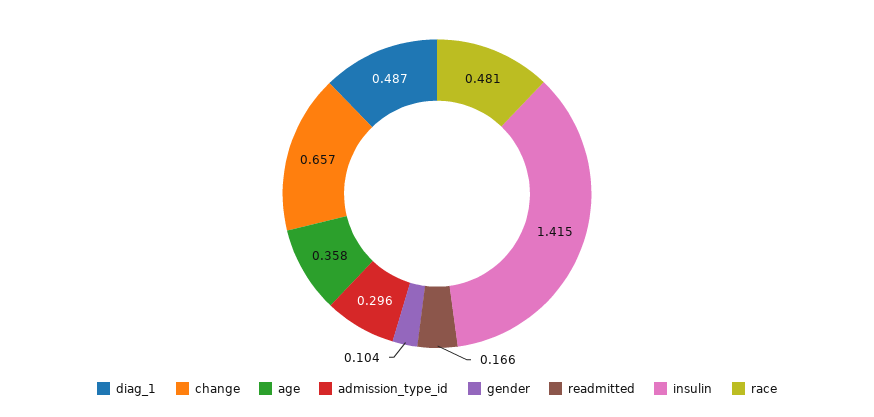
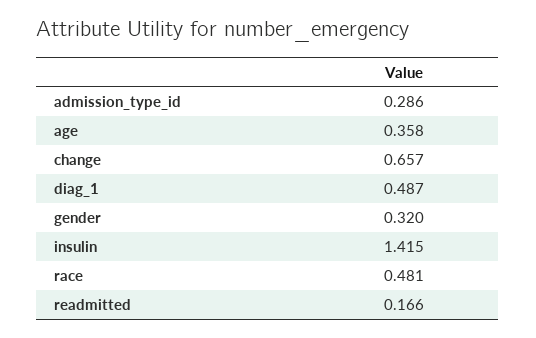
admission_type_id: 0.296 -> 0.286
gender: 0.104 -> 0.32

